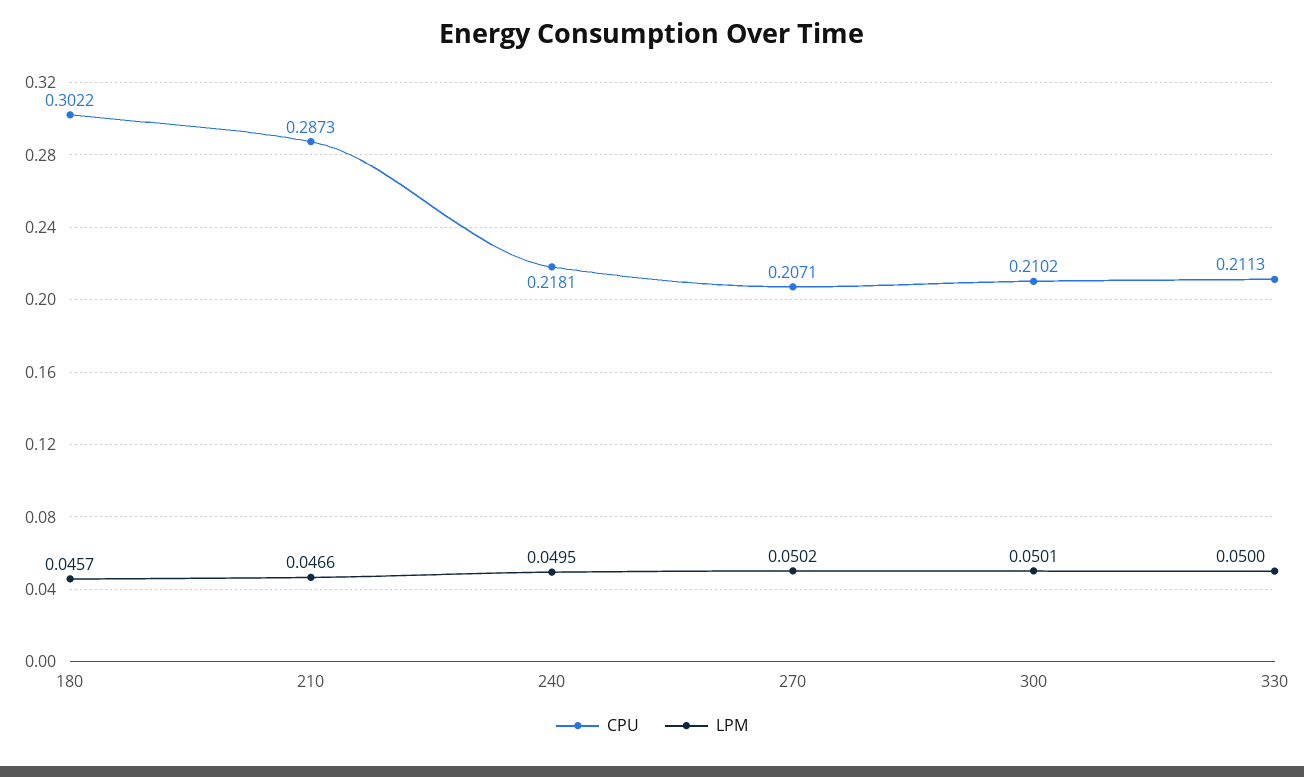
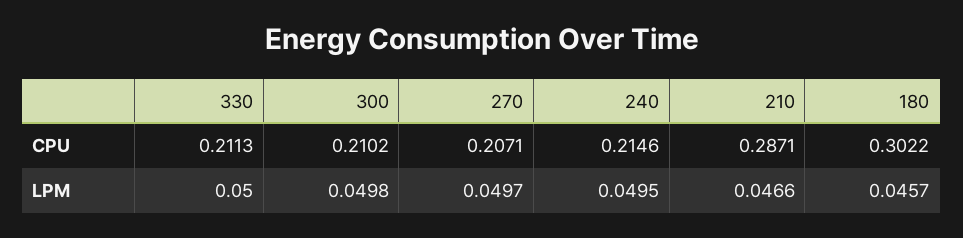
CPU, 210: 0.2873 -> 0.2871
CPU, 240: 0.2181 -> 0.2146
LPM, 270: 0.0502 -> 0.0497
LPM, 300: 0.0501 -> 0.0498

